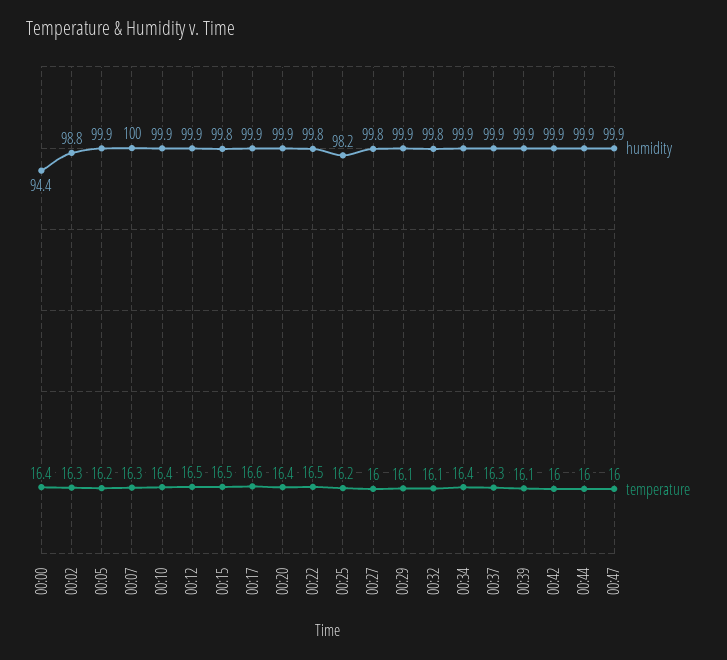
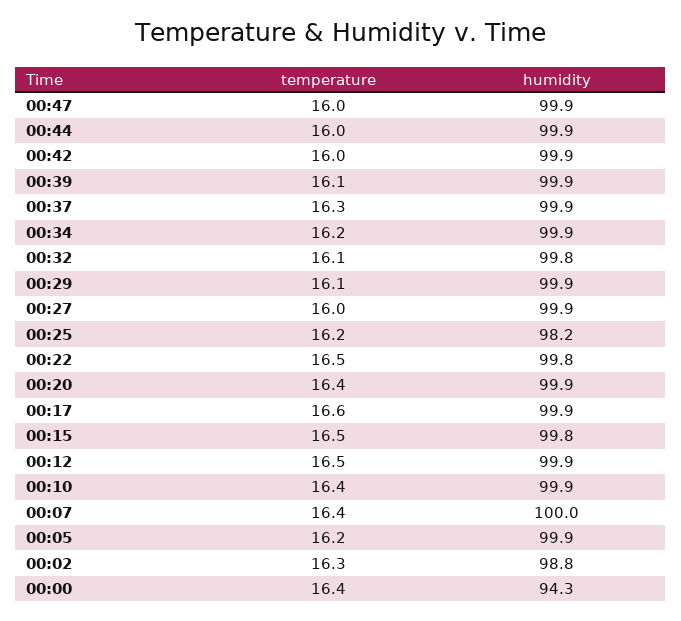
humidity, 00:00: 94.4 -> 94.3
temperature, 00:07: 16.3 -> 16.4
humidity, 00:27: 99.8 -> 99.9
temperature, 00:34: 16.4 -> 16.2

